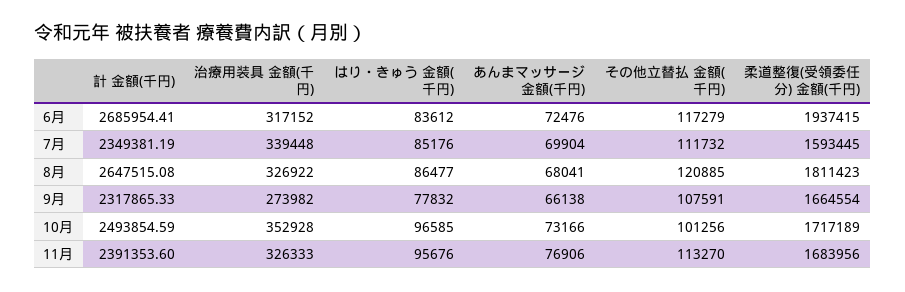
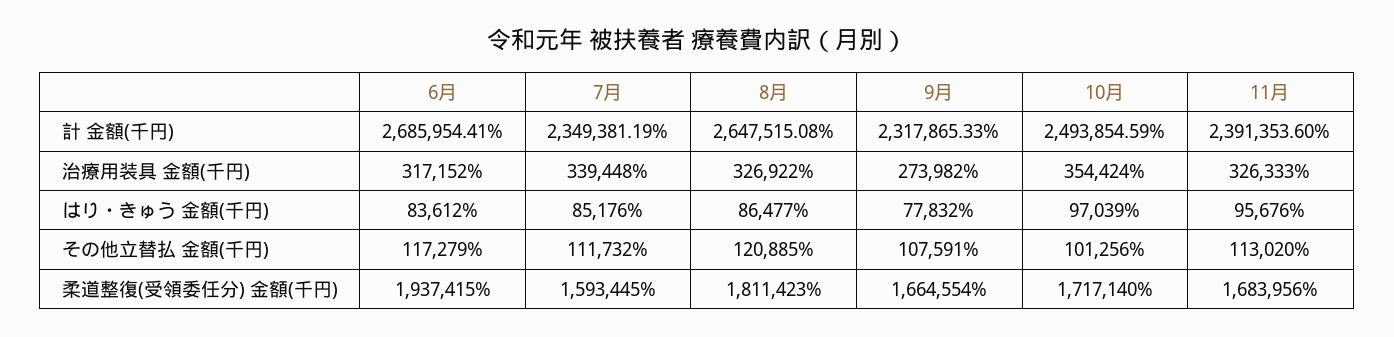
あんまマッサージ 金額(千円), 6月: 72476 -> none
あんまマッサージ 金額(千円), 7月: 69904 -> none
あんまマッサージ 金額(千円), 8月: 68041 -> none
あんまマッサージ 金額(千円), 9月: 66138 -> none
治療用装具 金額(千円), 10月: 352928 -> 354424
はり・きゅう 金額(千円), 10月: 96585 -> 97039
あんまマッサージ 金額(千円), 10月: 73166 -> none
柔道整復(受領委任分) 金額(千円), 10月: 1717189 -> 1717140
あんまマッサージ 金額(千円), 11月: 76906 -> none
その他立替払 金額(千円), 11月: 113270 -> 113020

